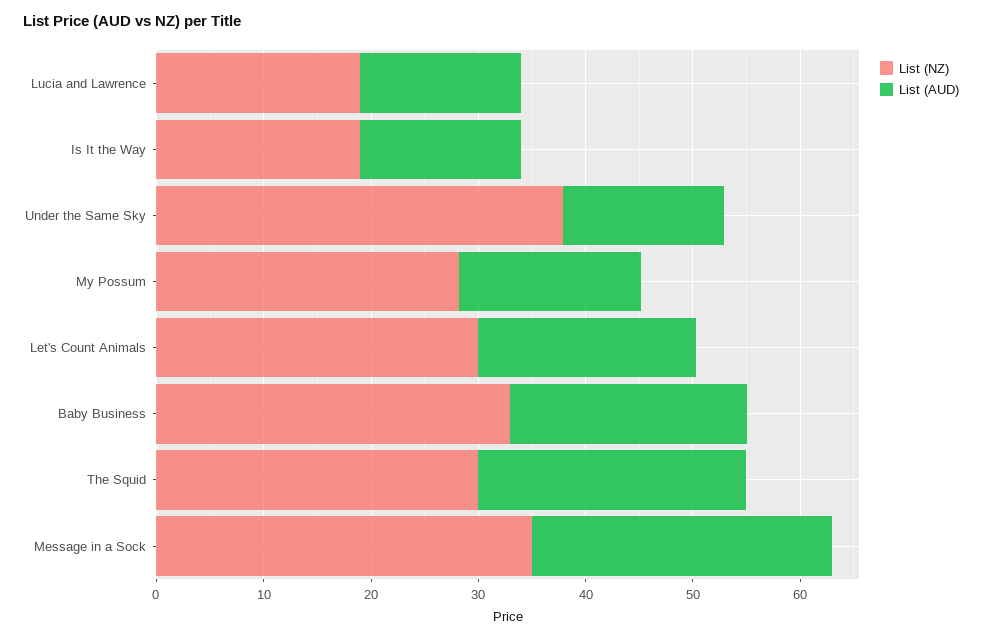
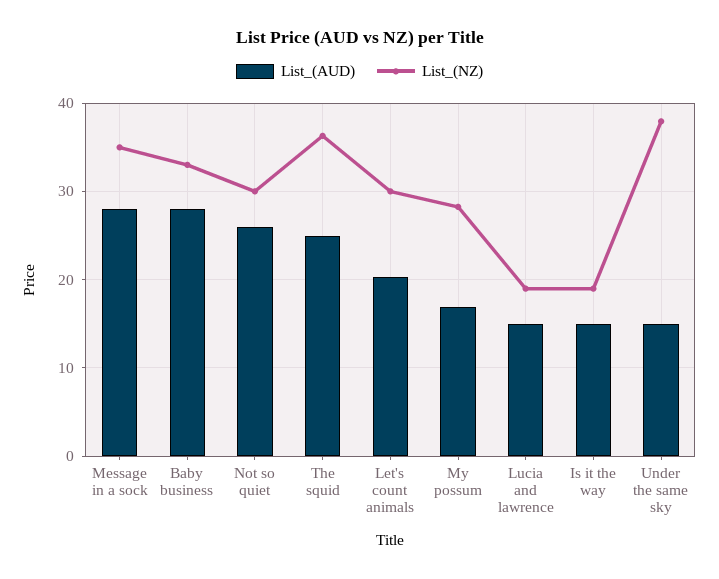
List (AUD), Baby Business: 22 -> 28
List (NZ), The Squid: 30 -> 36
List (AUD), Not so quiet: none -> 26
List (NZ), Not so quiet: none -> 30

